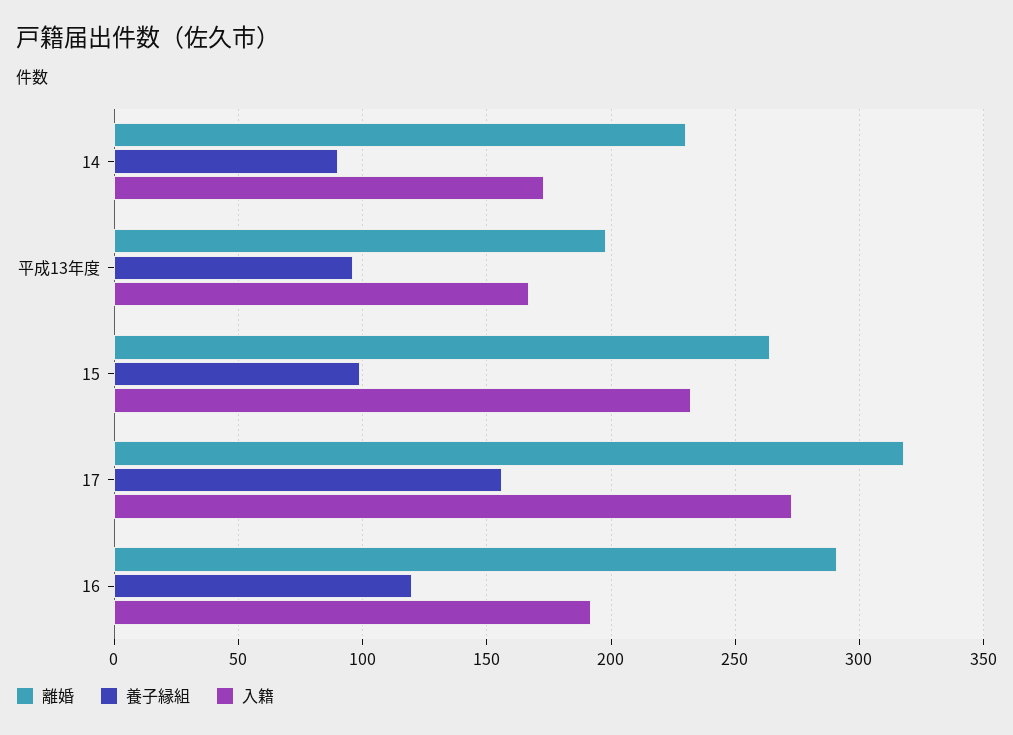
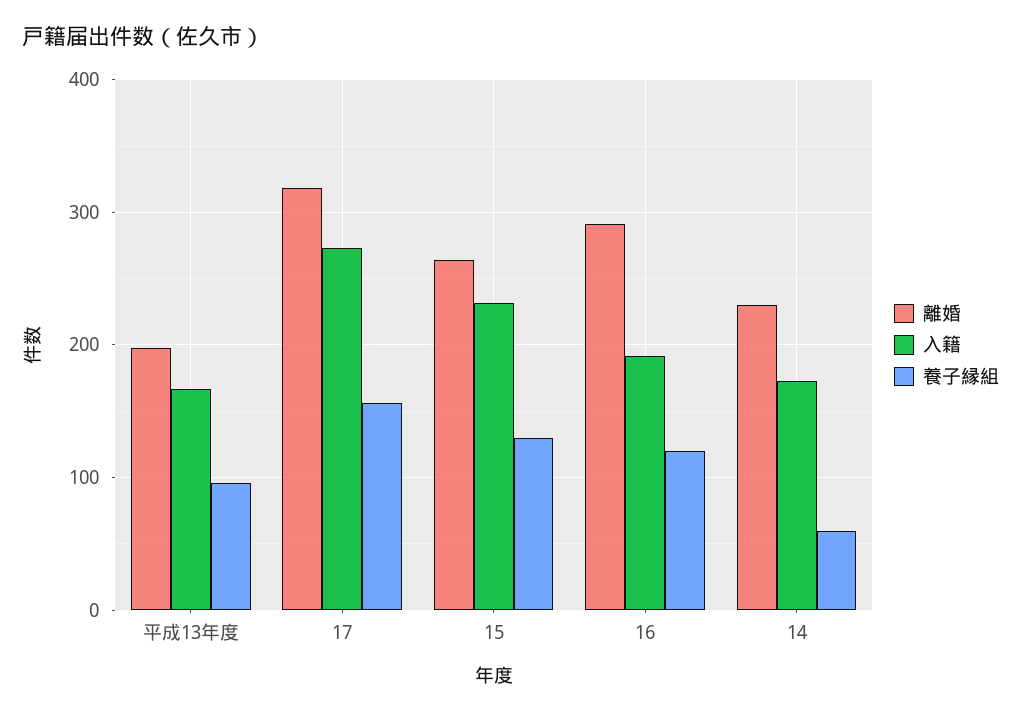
養子縁組, 14: 90 -> 60
養子縁組, 15: 100 -> 130

